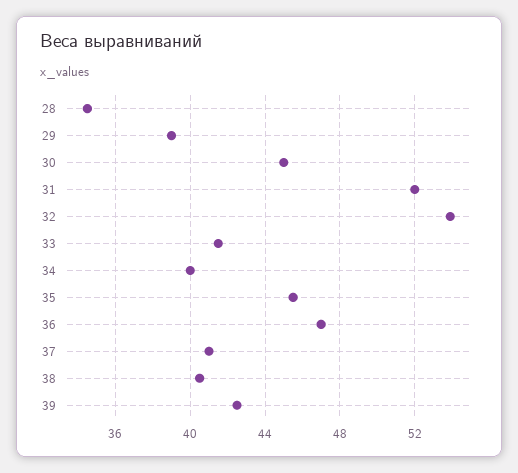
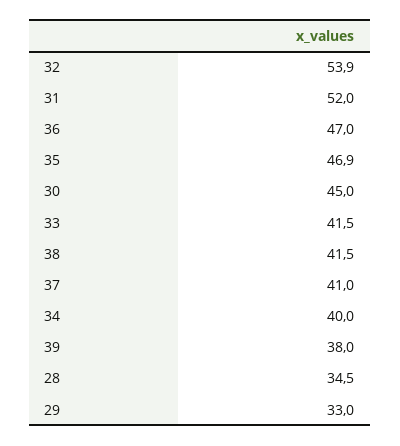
29: 39 -> 33
35: 45.5 -> 46.9
38: 40.5 -> 41.5
39: 42.5 -> 38

